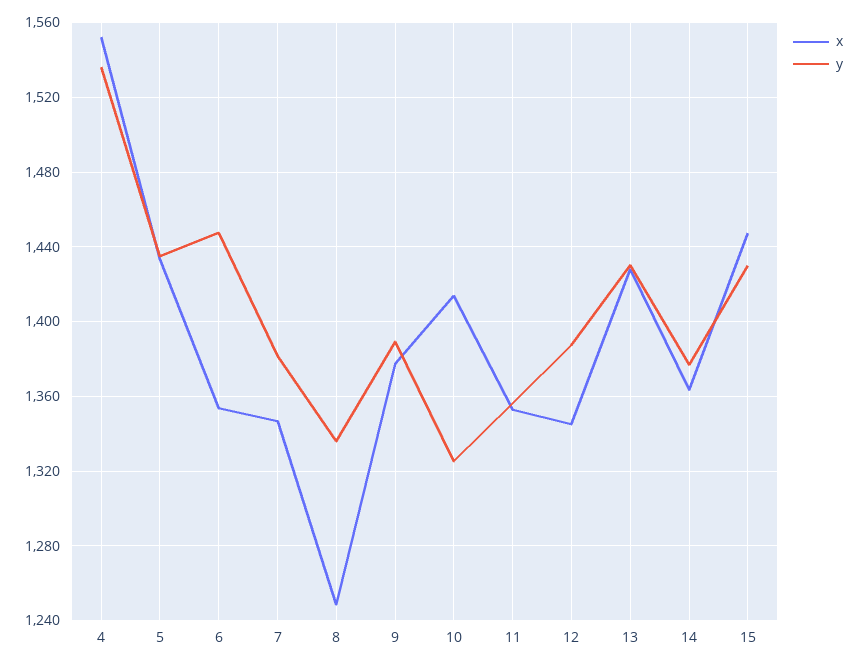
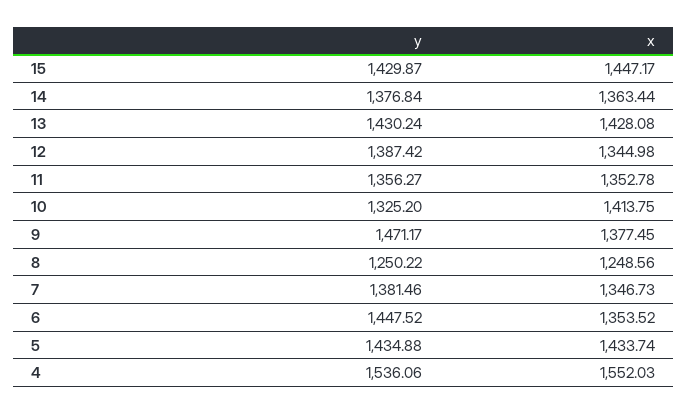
y, 8: 1335 -> 1250.22
y, 9: 1390 -> 1471.17

